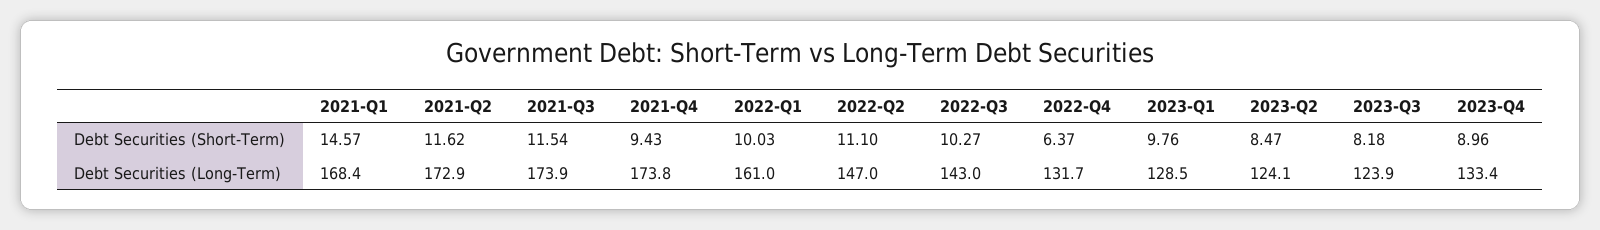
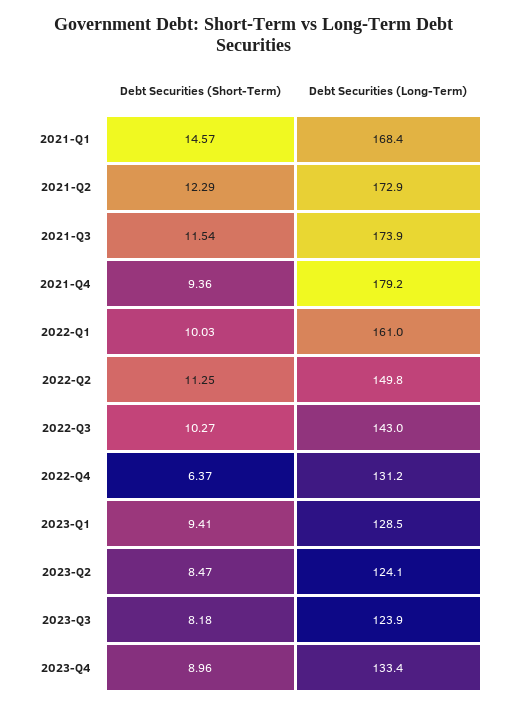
2021-Q2, Debt Securities (Short-Term): 11.62 -> 12.29
2021-Q4, Debt Securities (Short-Term): 9.43 -> 9.36
2022-Q2, Debt Securities (Short-Term): 11.1 -> 11.25
2023-Q1, Debt Securities (Short-Term): 9.76 -> 9.41
2021-Q4, Debt Securities (Long-Term): 173.8 -> 179.2
2022-Q2, Debt Securities (Long-Term): 147 -> 149.8
2022-Q4, Debt Securities (Long-Term): 131.7 -> 131.2

